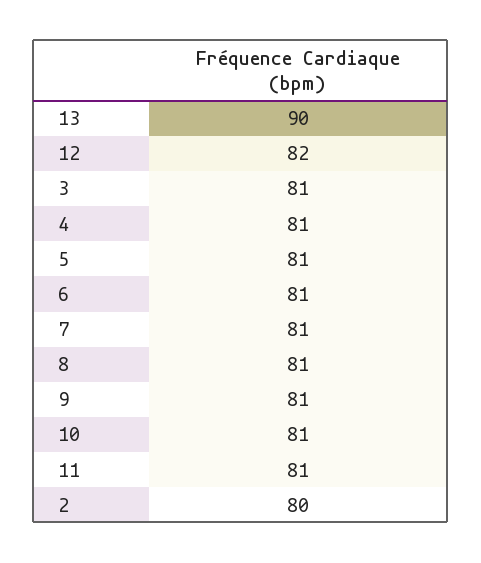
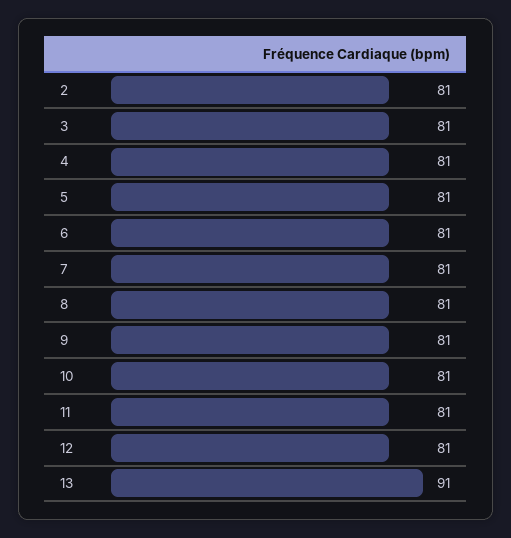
13: 90 -> 91
12: 82 -> 81
2: 80 -> 81

